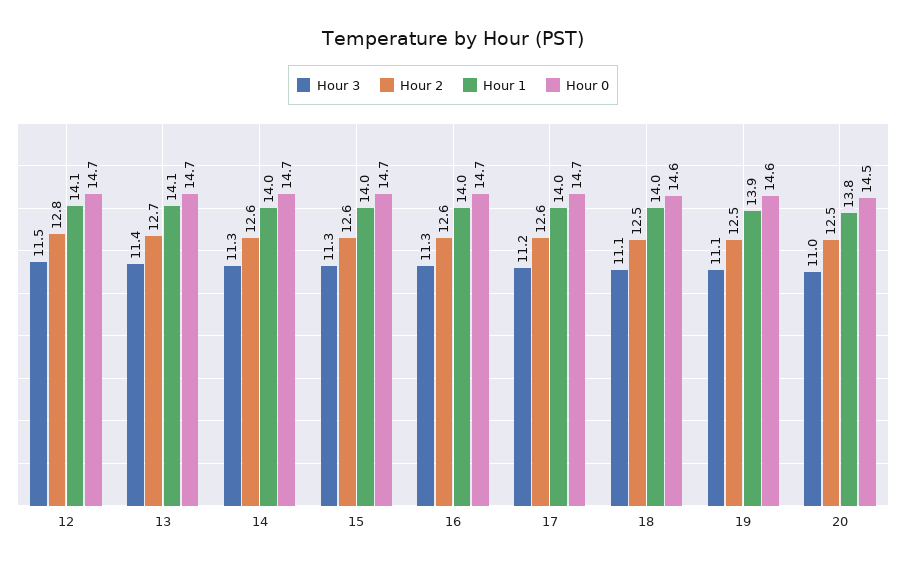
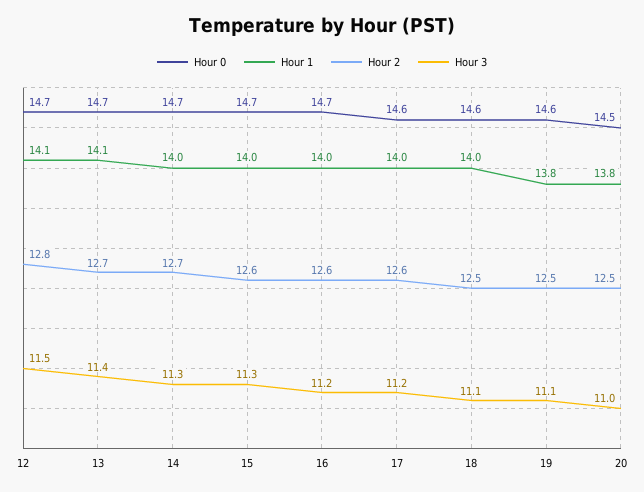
Hour 2, 14: 12.6 -> 12.7
Hour 3, 16: 11.3 -> 11.2
Hour 0, 17: 14.7 -> 14.6
Hour 1, 19: 13.9 -> 13.8

